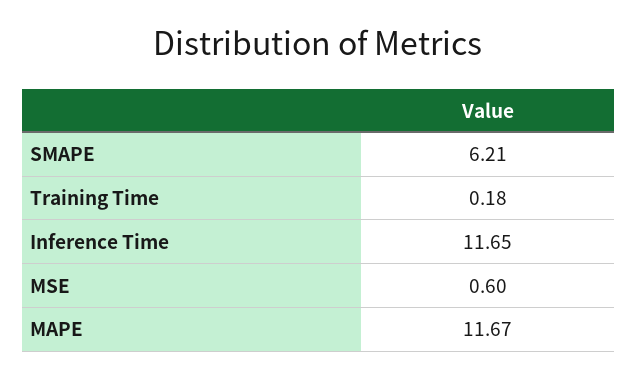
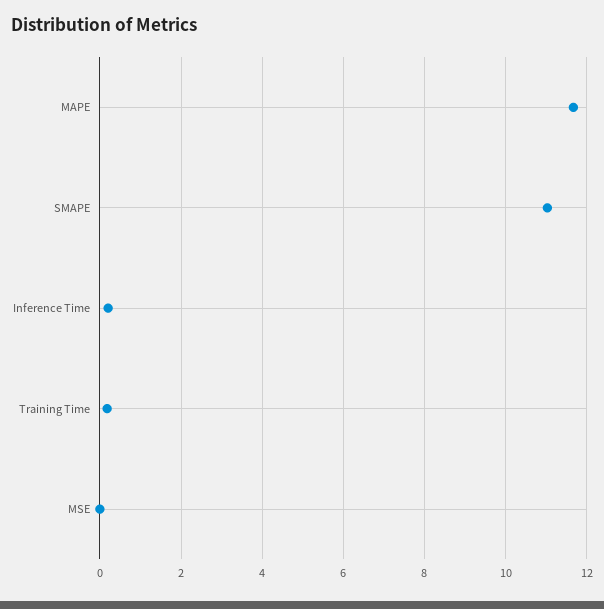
SMAPE: 6.21 -> 11
Inference Time: 11.65 -> 0.2
MSE: 0.6 -> 0

